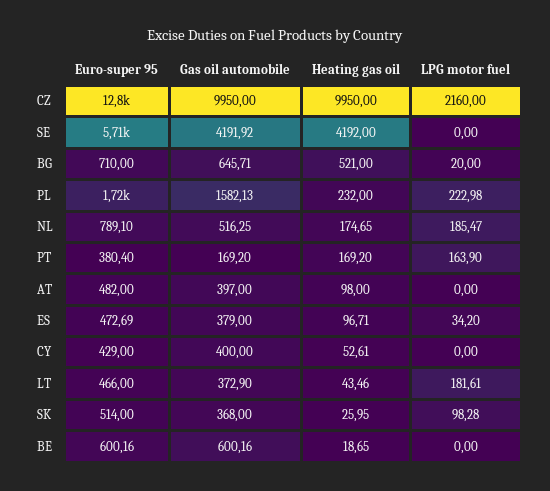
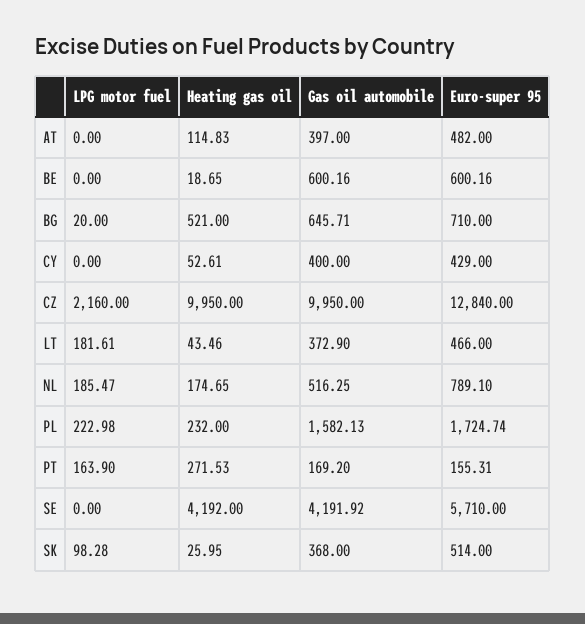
Euro-super 95, PT: 380.4 -> 155.31
Heating gas oil, PT: 169.2 -> 271.53
Heating gas oil, AT: 98 -> 114.83
Euro-super 95, ES: 472.69 -> none
Gas oil automobile, ES: 379 -> none
Heating gas oil, ES: 96.71 -> none
LPG motor fuel, ES: 34.2 -> none

